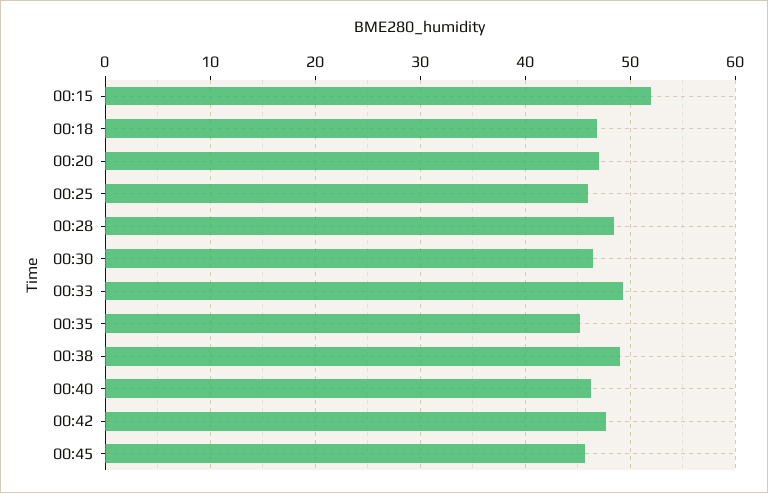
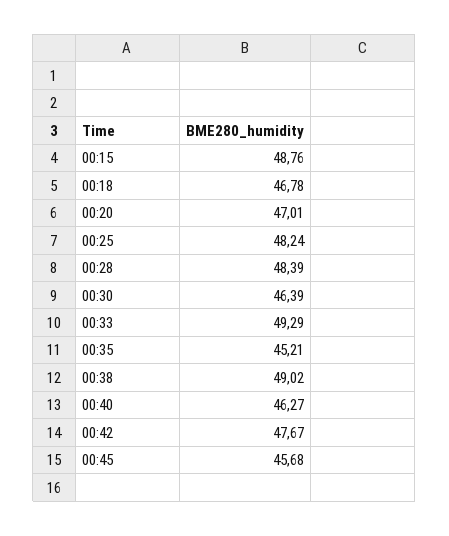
00:15: 52 -> 48.76
00:25: 46 -> 48.24

